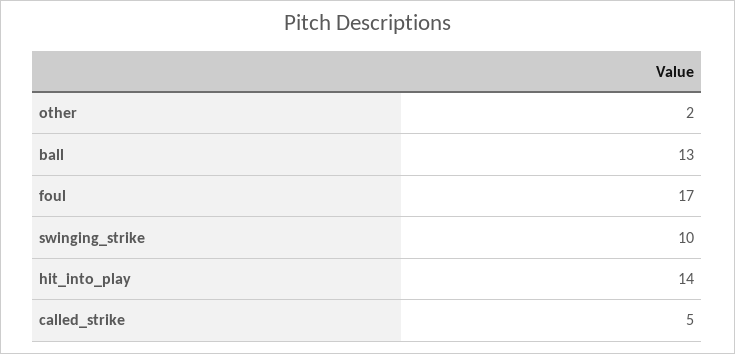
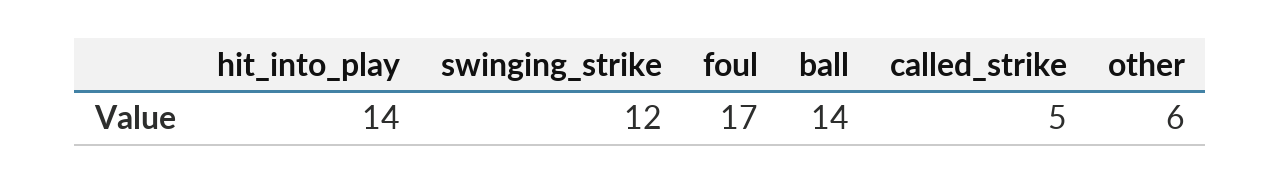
other: 2 -> 6
ball: 13 -> 14
swinging_strike: 10 -> 12

